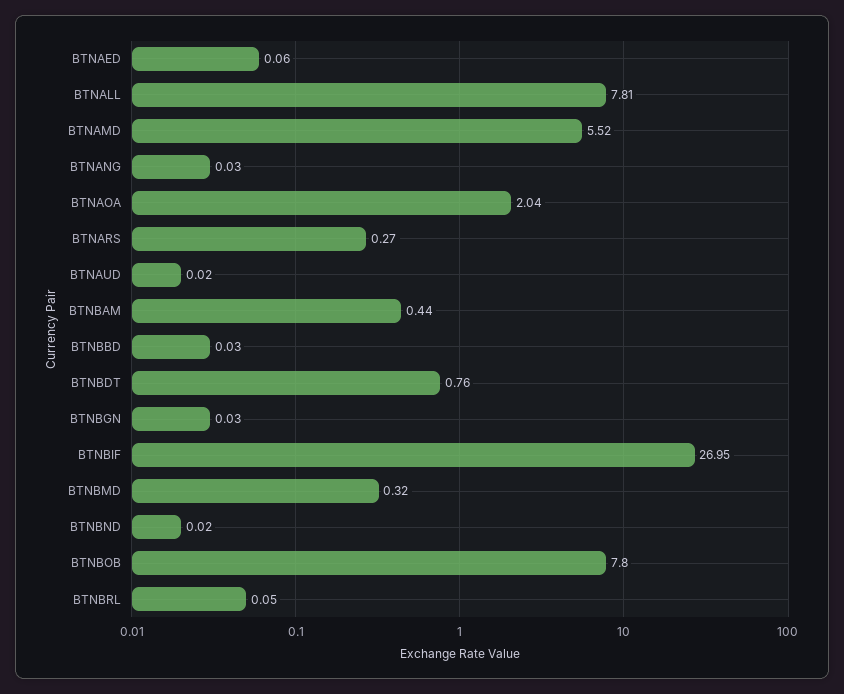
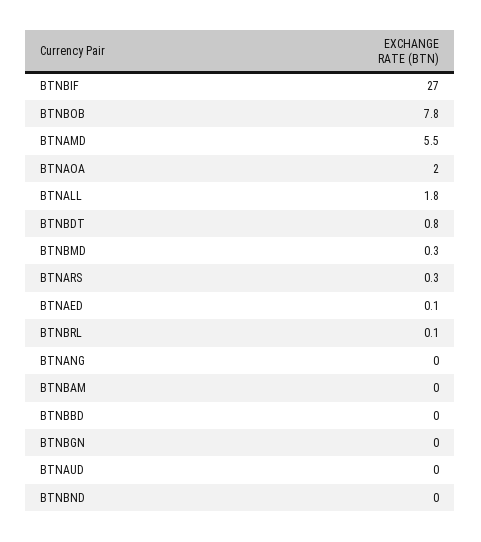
BTNALL: 7.81 -> 1.8
BTNBAM: 0.44 -> 0

